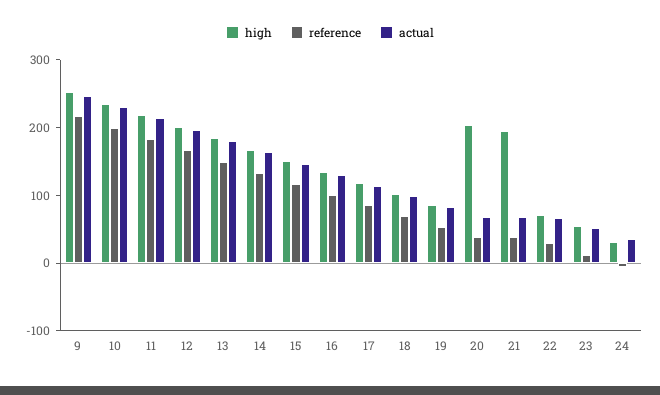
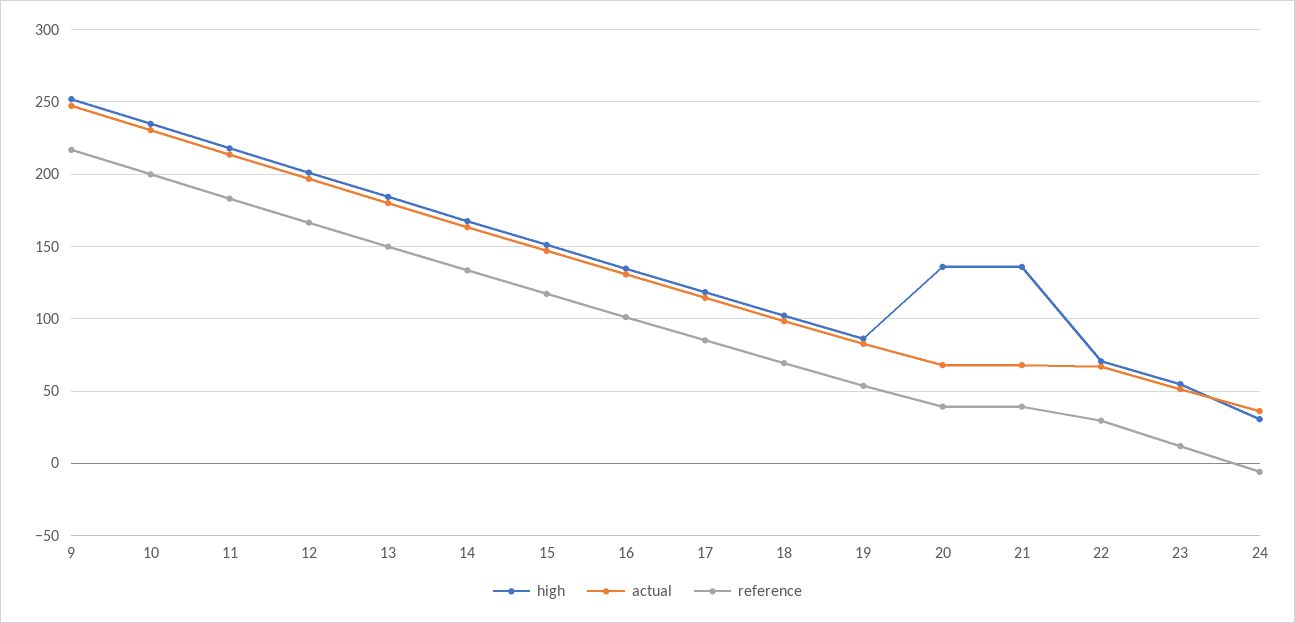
high, 20: 200 -> 135
high, 21: 200 -> 135

